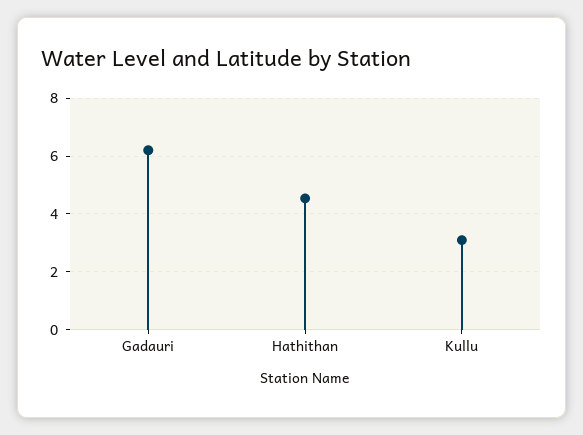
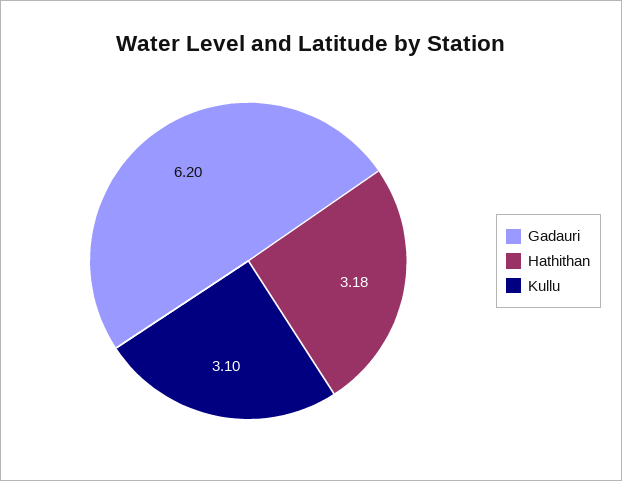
Hathithan: 4.5 -> 3.18

